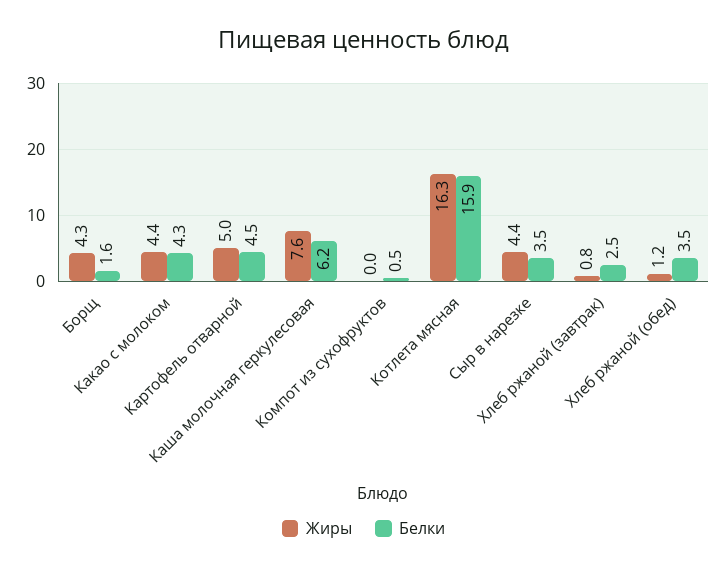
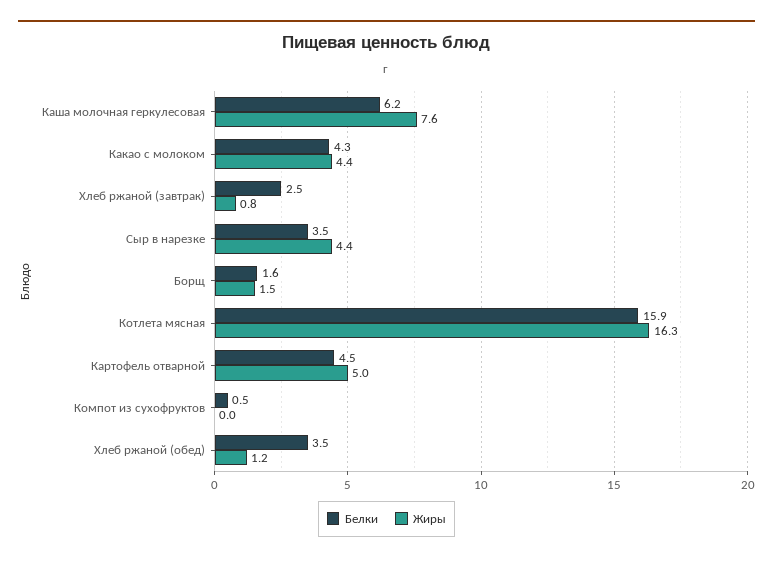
Жиры, Борщ: 4.3 -> 1.5

